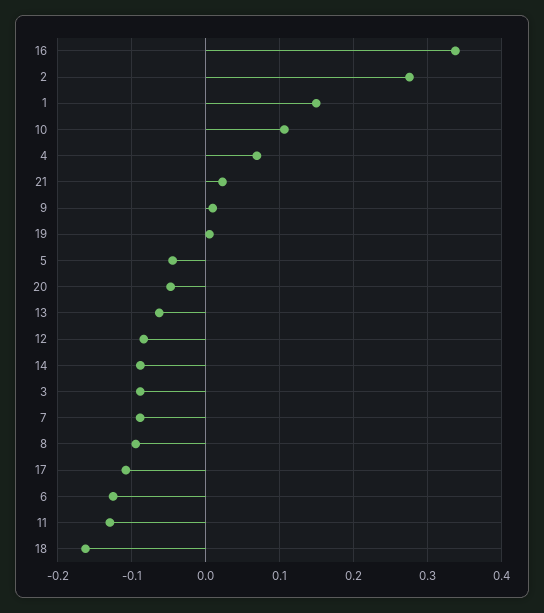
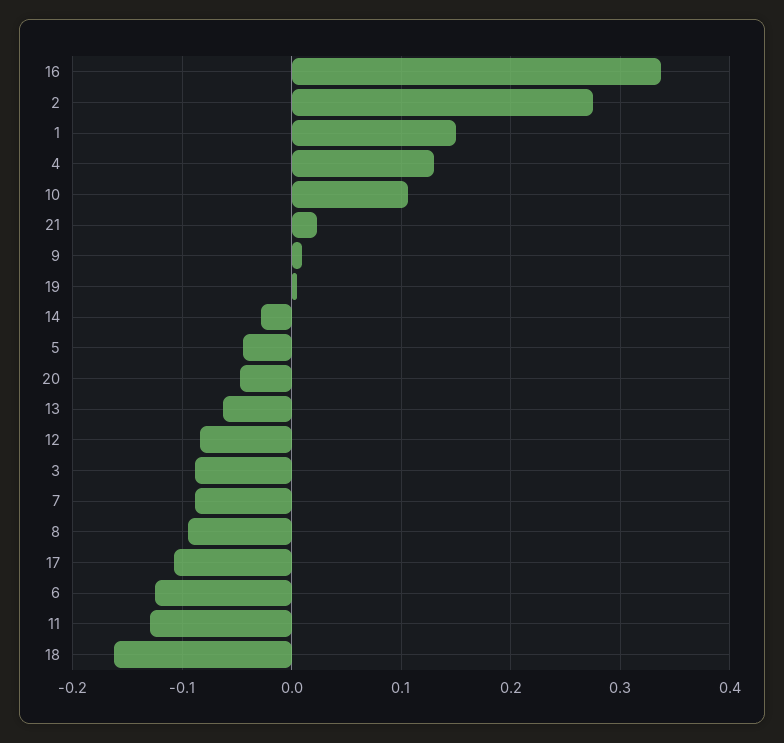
4: 0.07 -> 0.13
14: -0.09 -> -0.03

